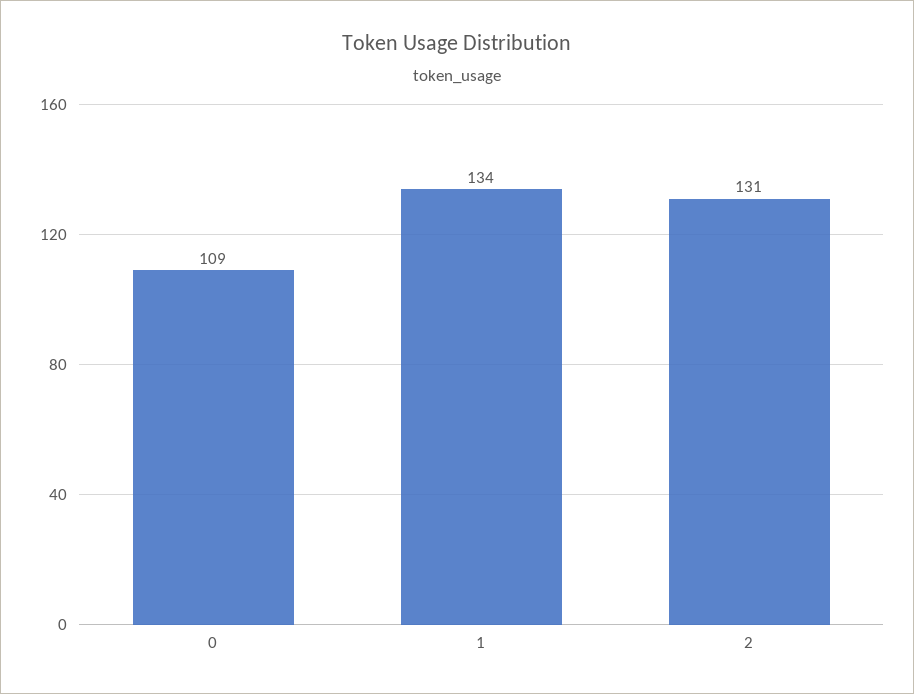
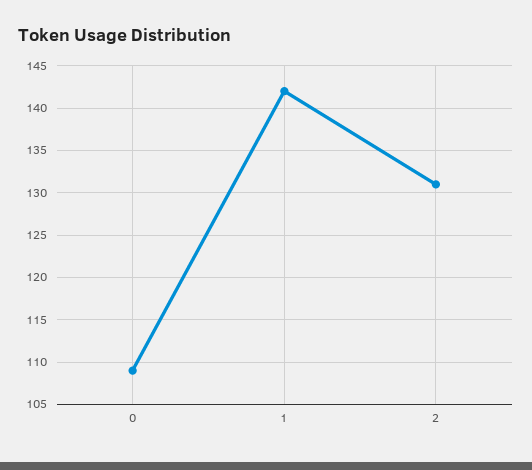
1: 134 -> 142

